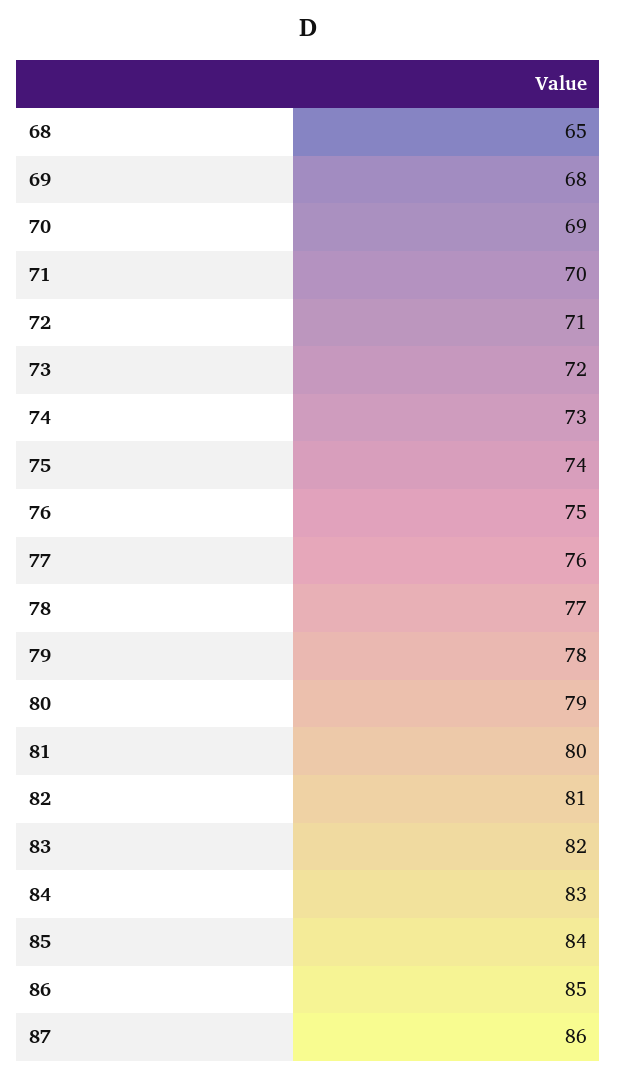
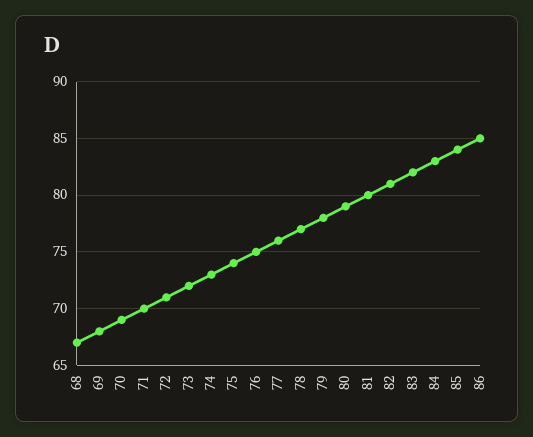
68: 65 -> 67
87: 86 -> none

